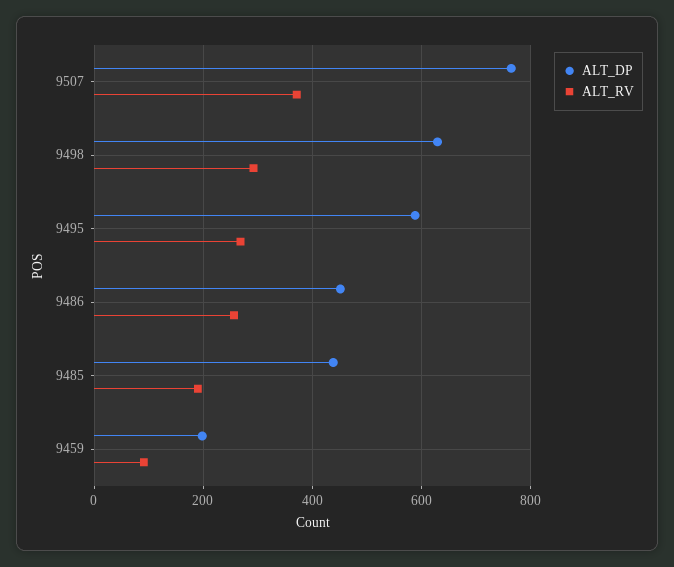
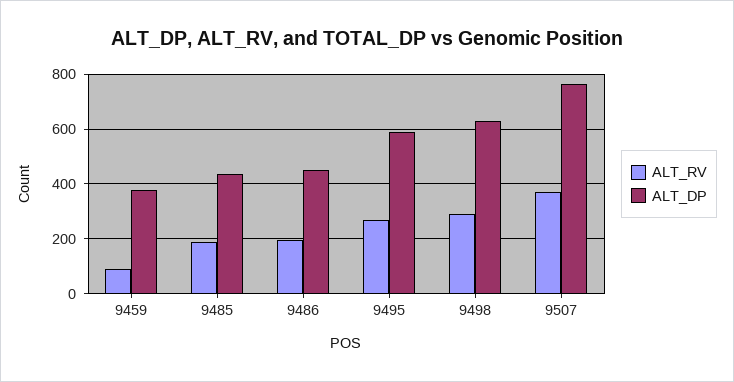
ALT_RV, 9486: 260 -> 200
ALT_DP, 9459: 200 -> 375

